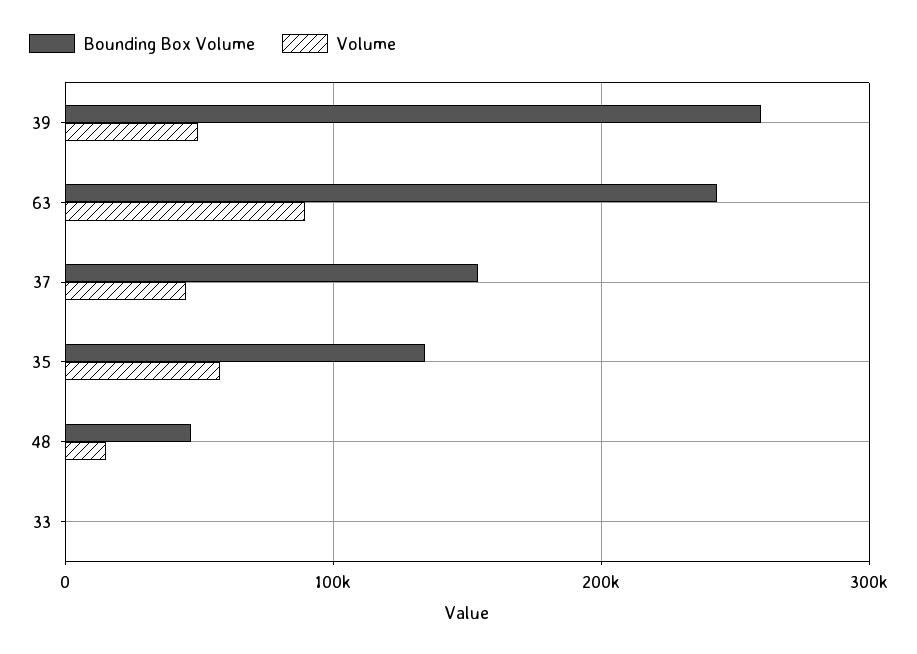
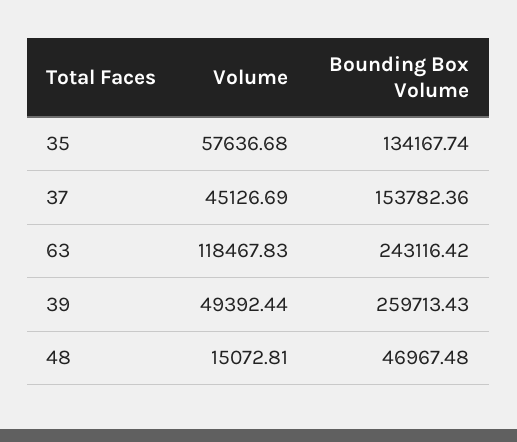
Volume, 63: 90000 -> 118467.83
Bounding Box Volume, 33: 0 -> none
Volume, 33: 0 -> none

